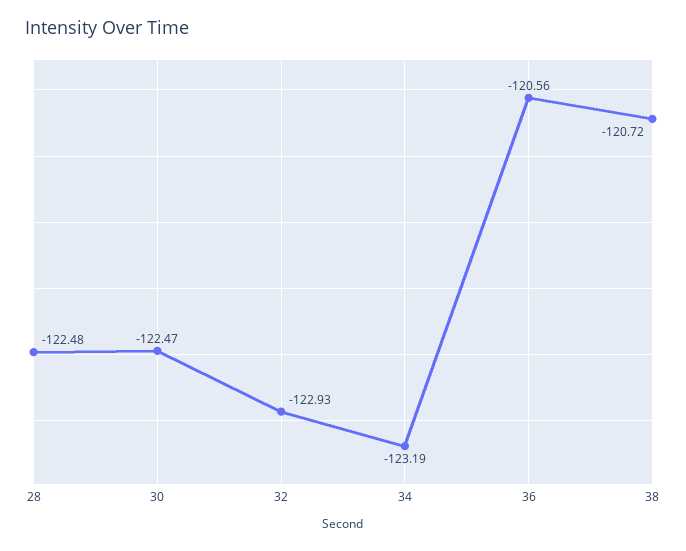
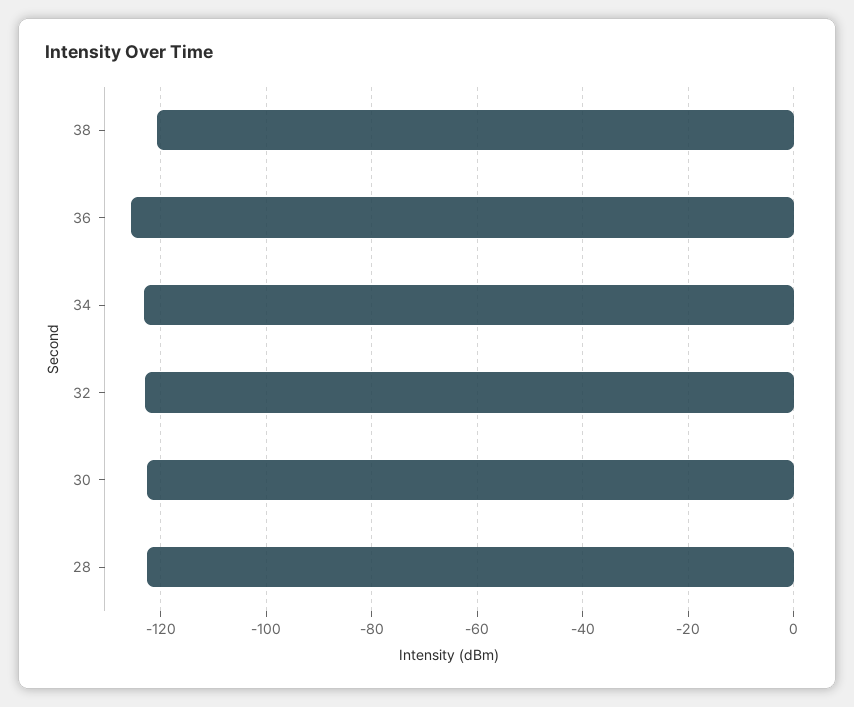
36: -120.56 -> -126

